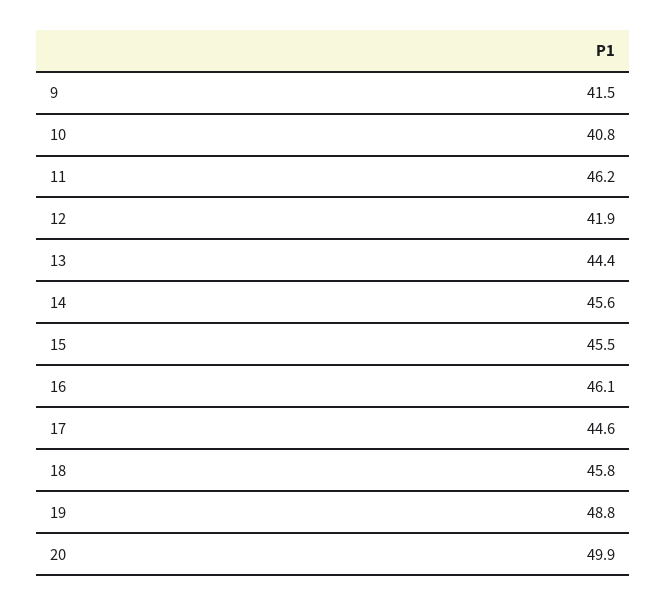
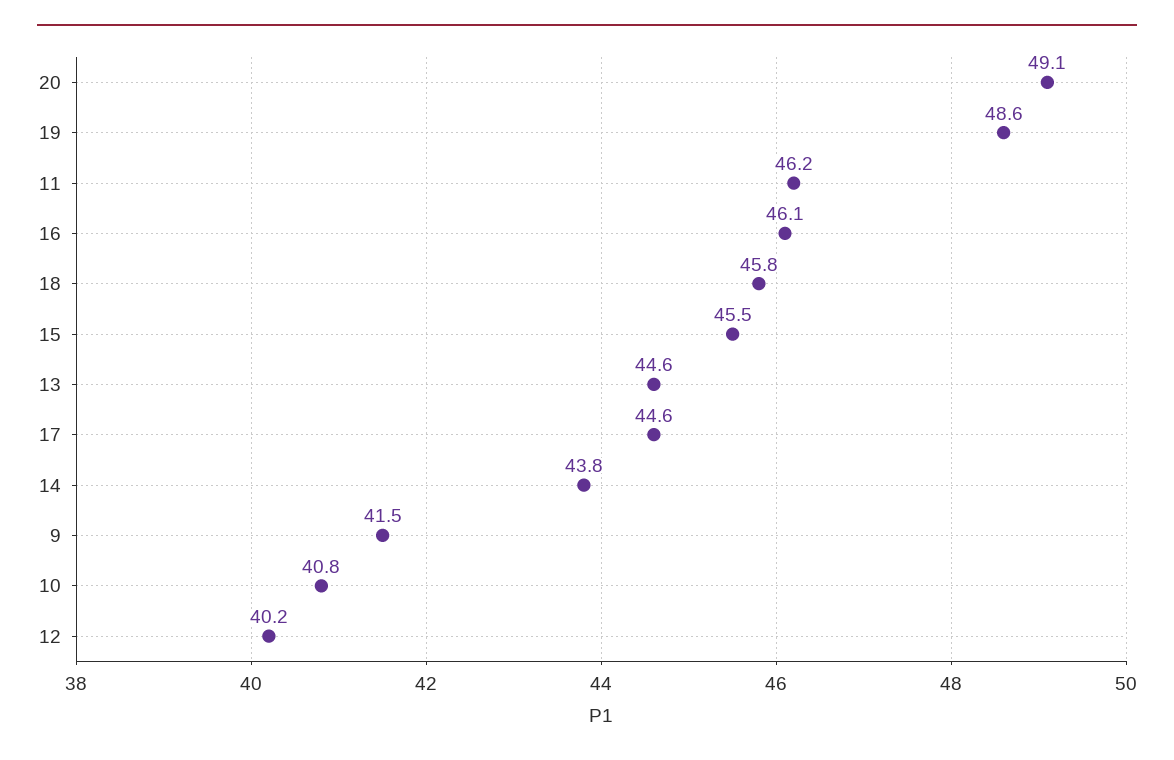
12: 41.9 -> 40.2
13: 44.4 -> 44.6
14: 45.6 -> 43.8
19: 48.8 -> 48.6
20: 49.9 -> 49.1

